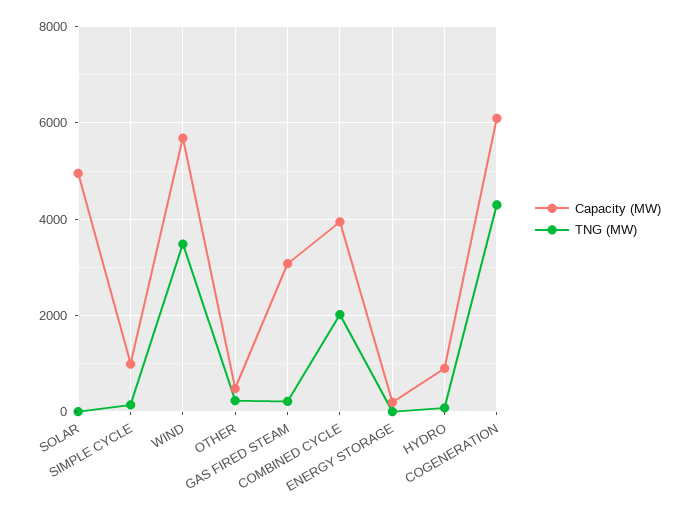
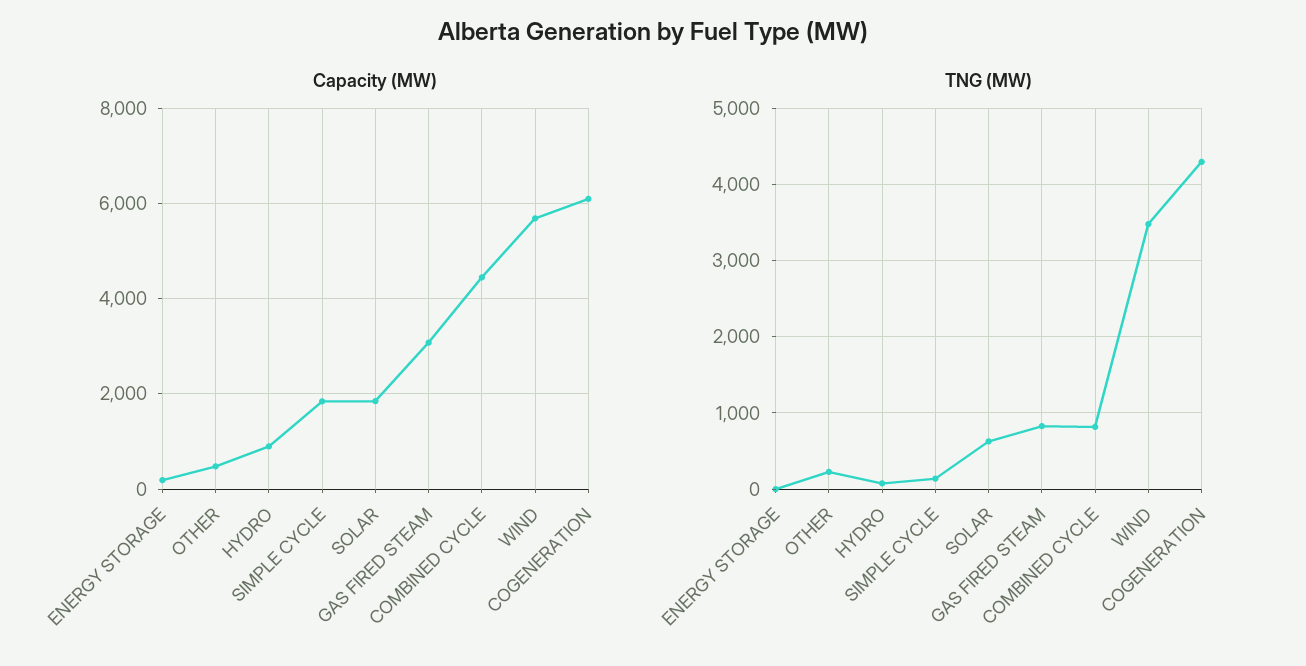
Capacity (MW), SOLAR: 5000 -> 1800
TNG (MW), SOLAR: 0 -> 600
Capacity (MW), SIMPLE CYCLE: 1000 -> 1800
TNG (MW), GAS FIRED STEAM: 200 -> 800
Capacity (MW), COMBINED CYCLE: 4000 -> 4400
TNG (MW), COMBINED CYCLE: 2000 -> 800

